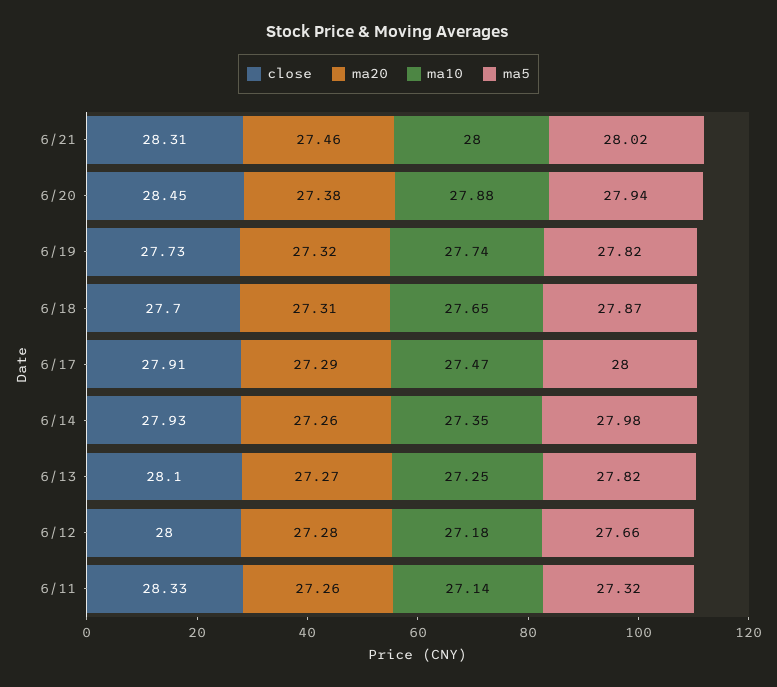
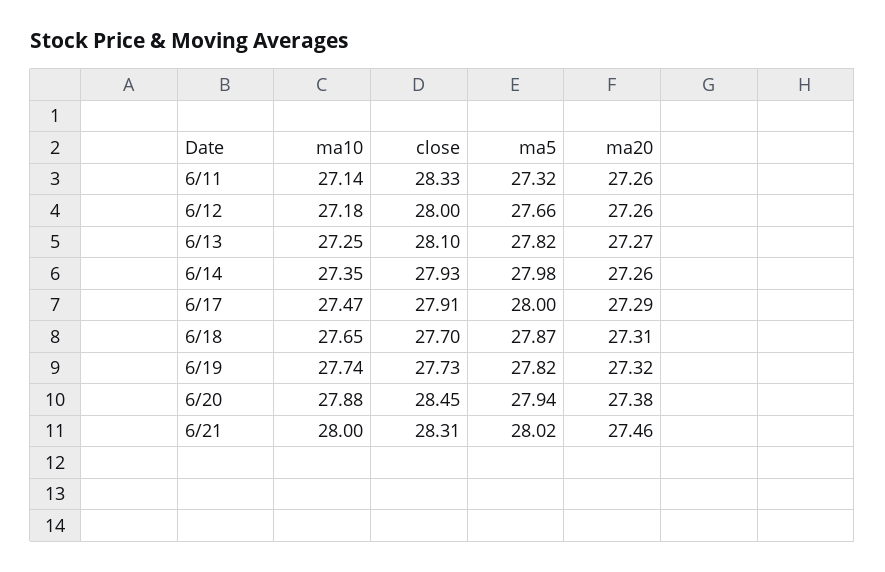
ma20, 6/12: 27.28 -> 27.26

